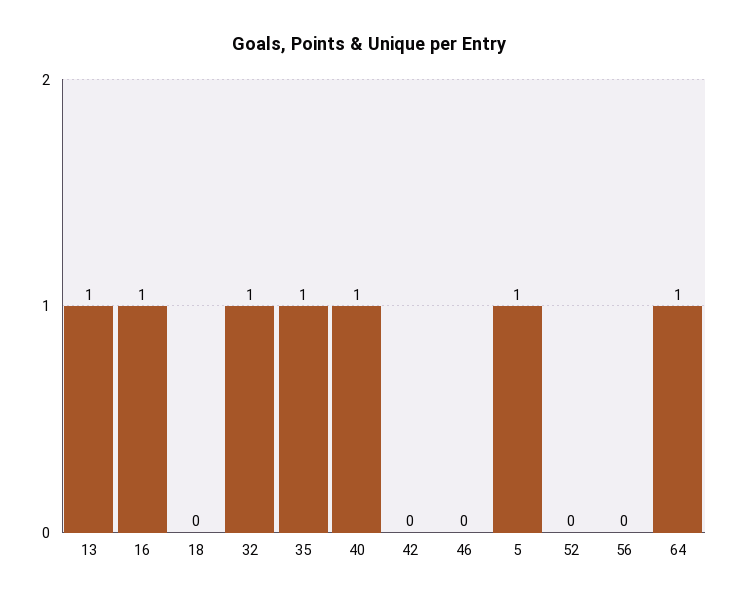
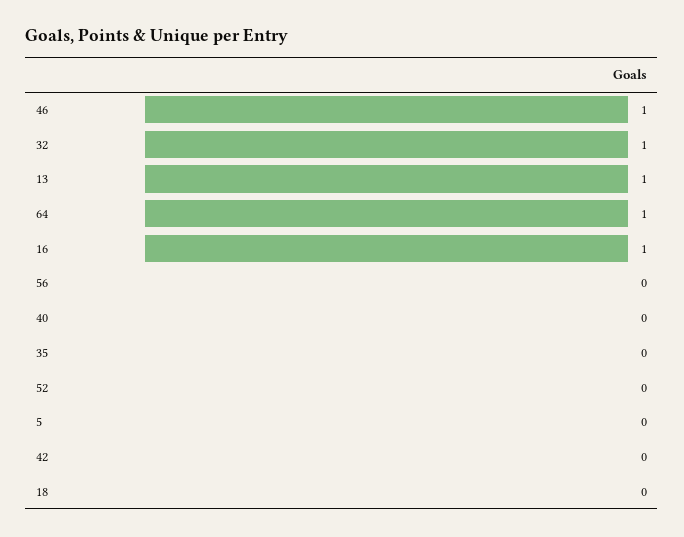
35: 1 -> 0
40: 1 -> 0
46: 0 -> 1
5: 1 -> 0

